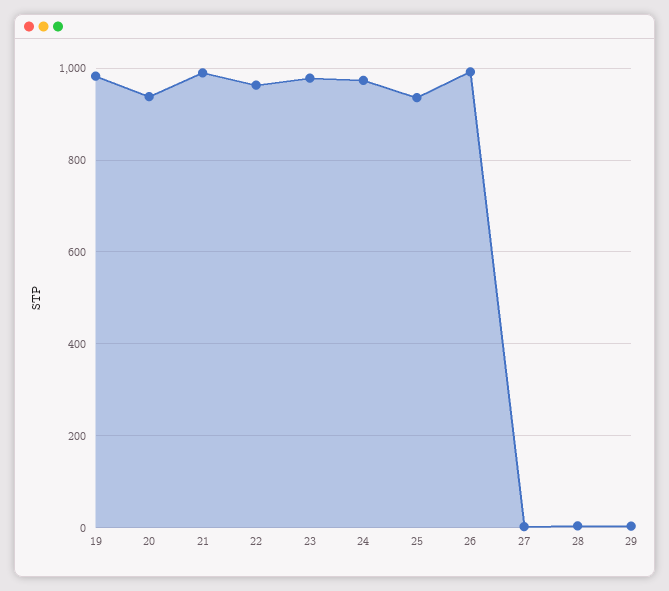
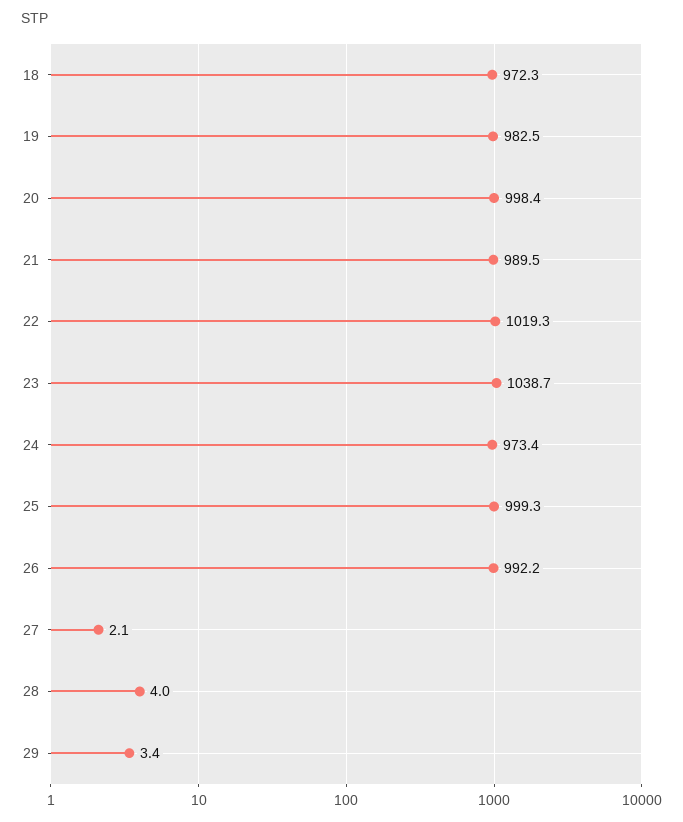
20: 940 -> 998.4
22: 960 -> 1019.3
23: 980 -> 1038.7
25: 940 -> 999.3
18: none -> 972.3

